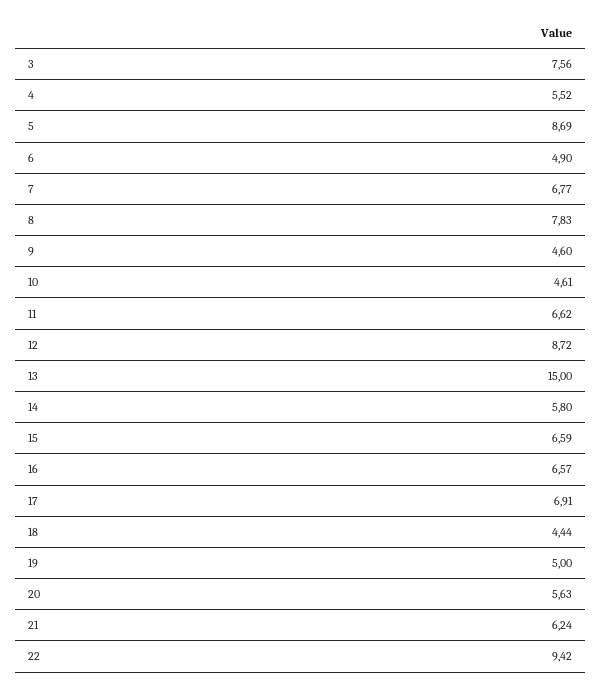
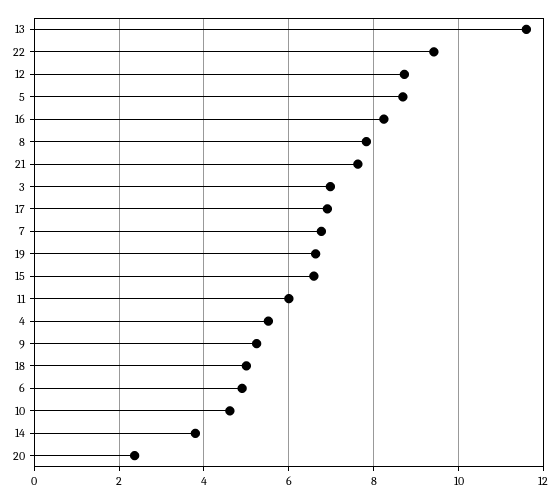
3: 7.56 -> 7
9: 4.6 -> 5.2
11: 6.62 -> 6
13: 15 -> 11.6
14: 5.8 -> 3.8
16: 6.57 -> 8.2
18: 4.44 -> 5
19: 5 -> 6.6
20: 5.63 -> 2.4
21: 6.24 -> 7.6

